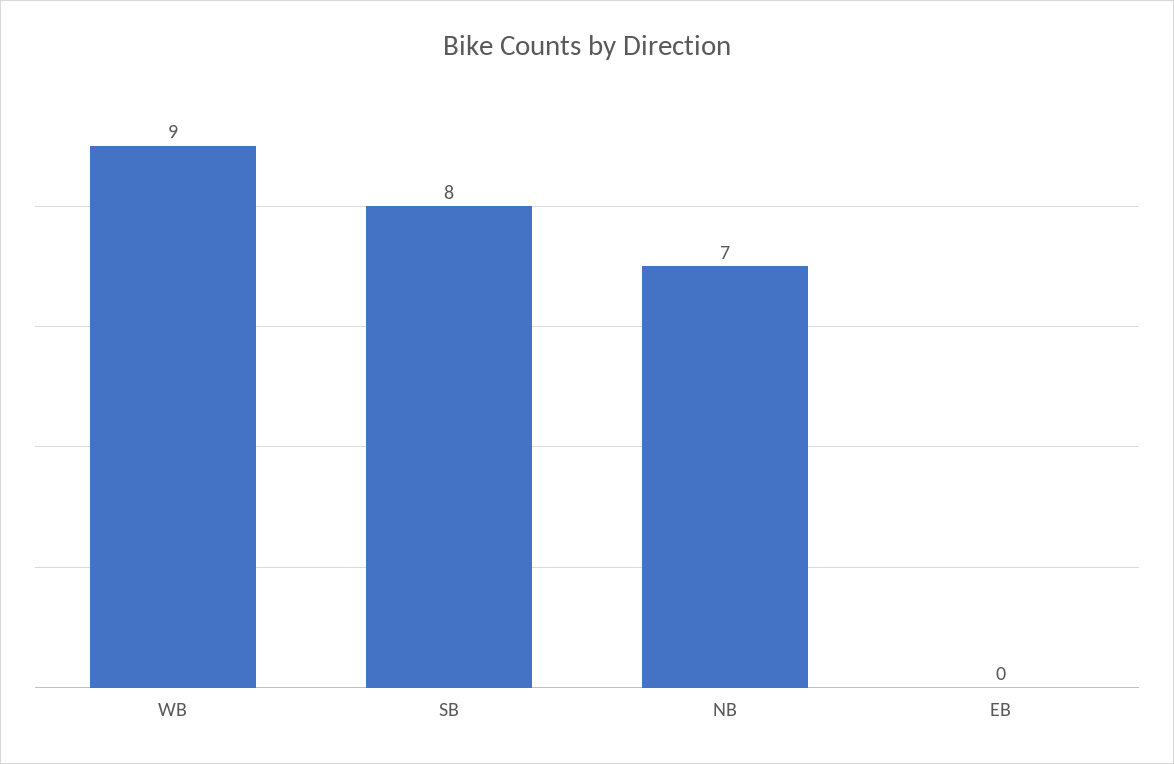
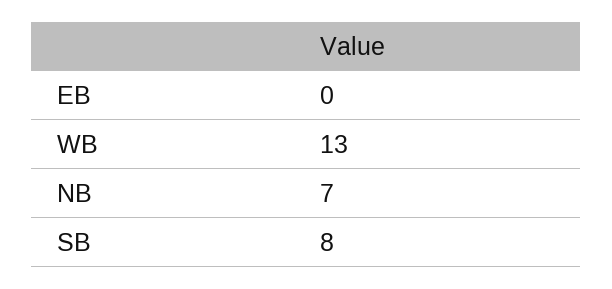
WB: 9 -> 13

